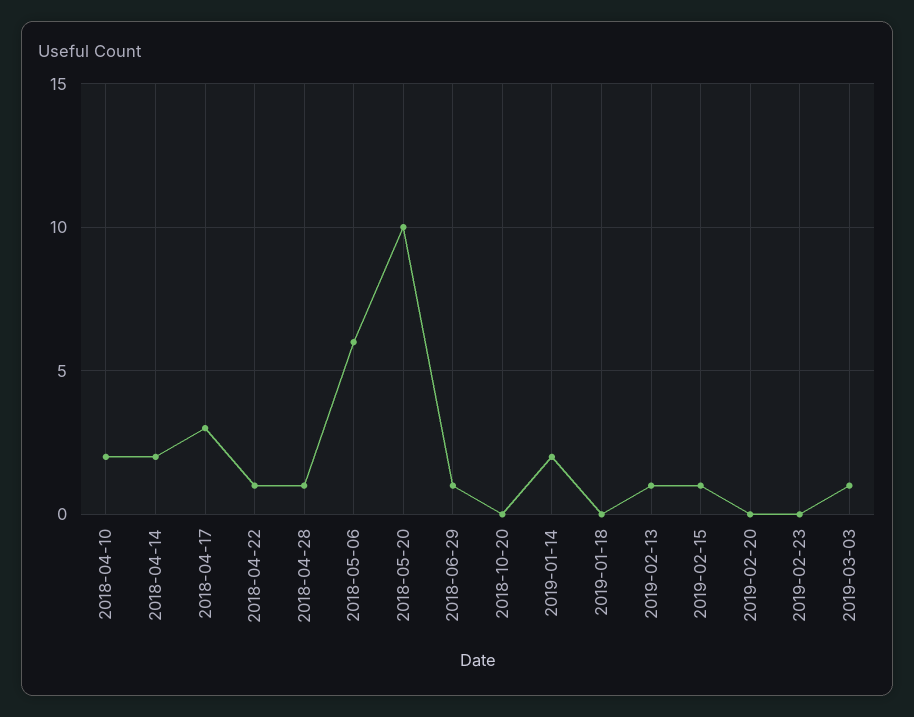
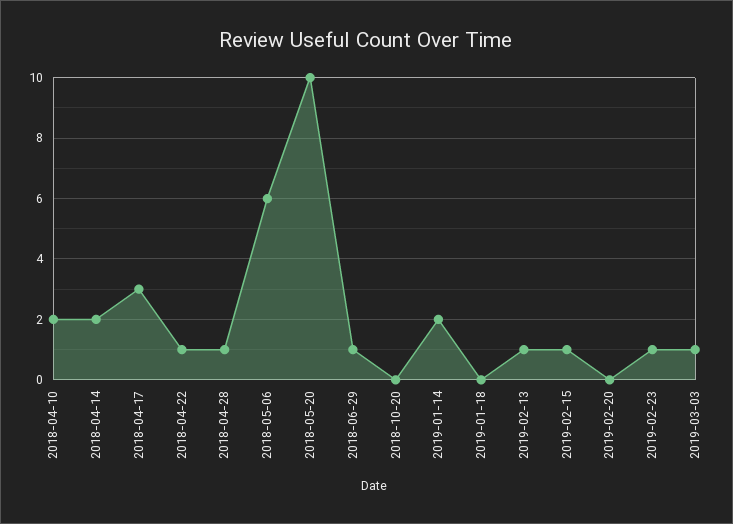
2019-02-23: 0 -> 1

